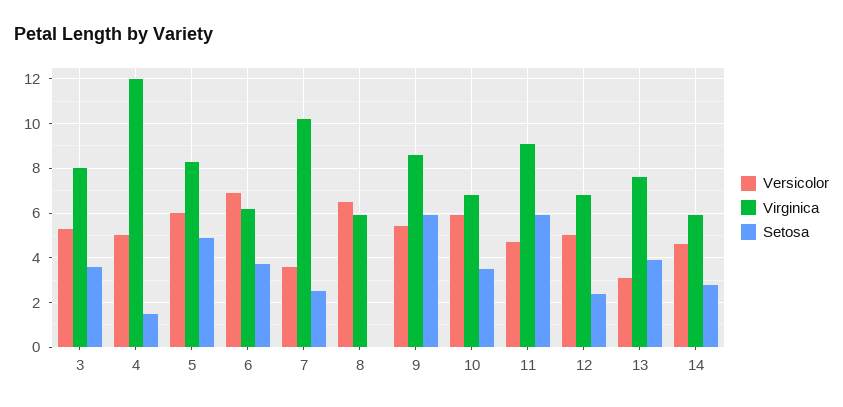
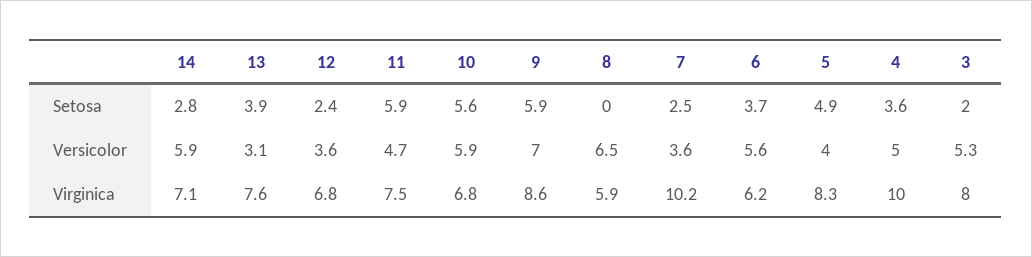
Setosa, 3: 3.5 -> 2
Virginica, 4: 12 -> 10
Setosa, 4: 1.5 -> 3.6
Versicolor, 5: 6 -> 4
Versicolor, 6: 7 -> 5.6
Versicolor, 9: 5.5 -> 7
Setosa, 10: 3.5 -> 5.6
Virginica, 11: 9 -> 7.5
Versicolor, 12: 5 -> 3.6
Versicolor, 14: 4.5 -> 5.9
Virginica, 14: 6 -> 7.1

